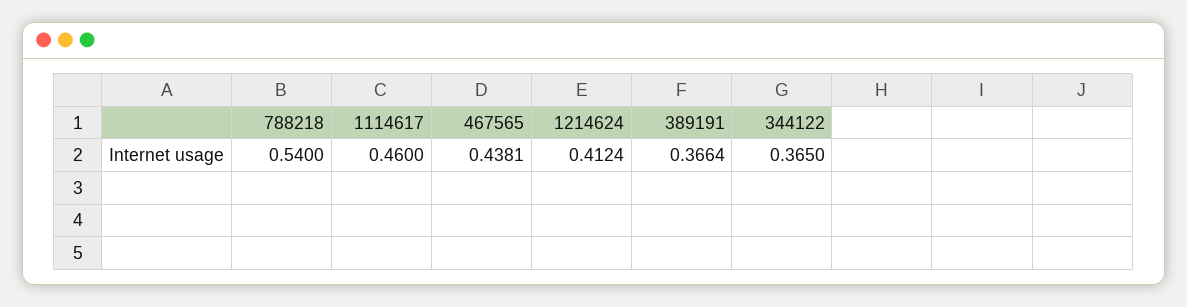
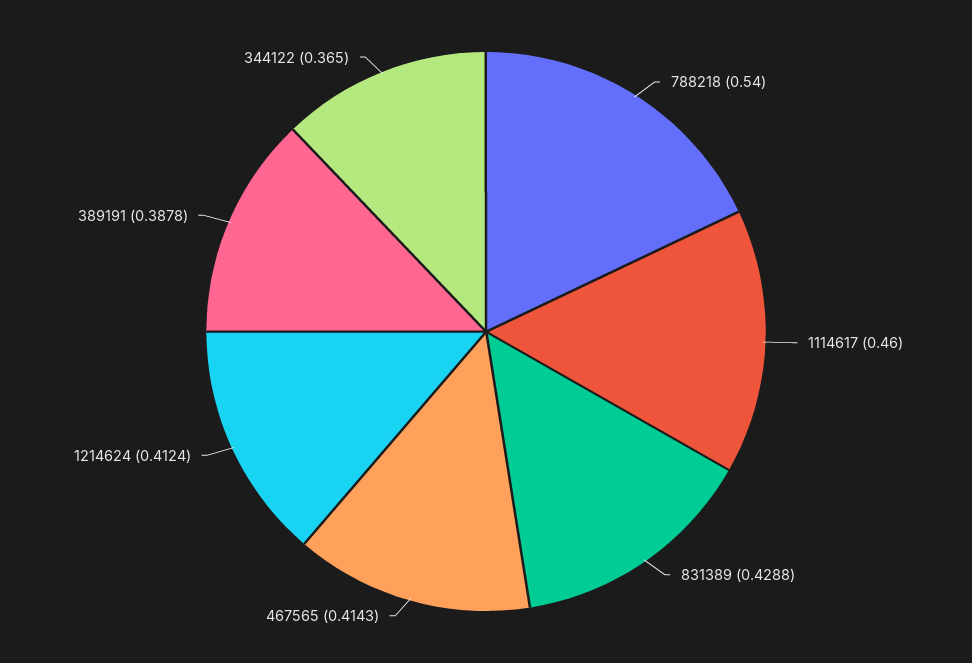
467565: 0.4381 -> 0.4143
389191: 0.3664 -> 0.3878
831389: none -> 0.4288

